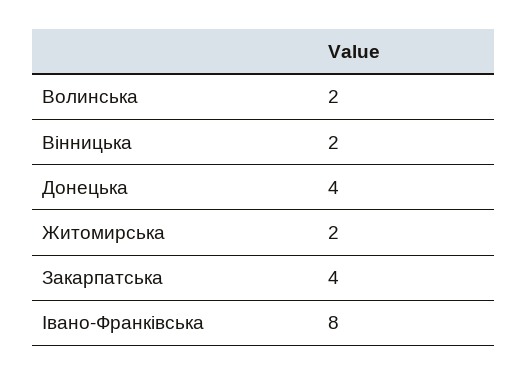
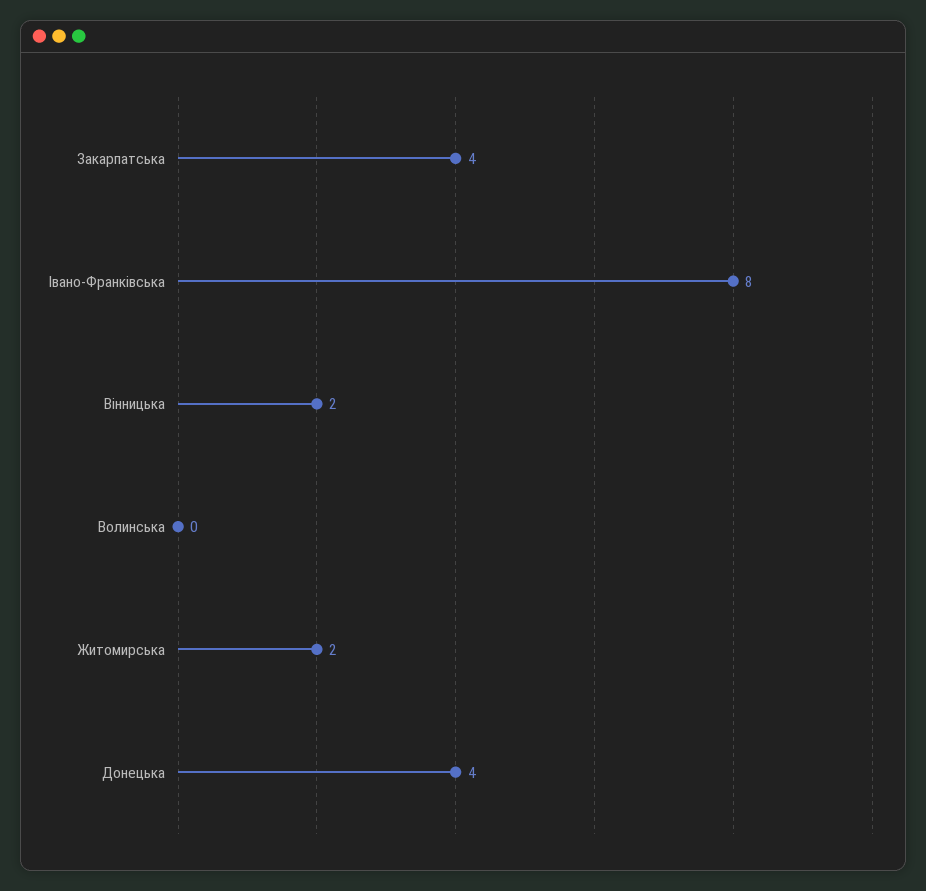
Волинська: 2 -> 0

